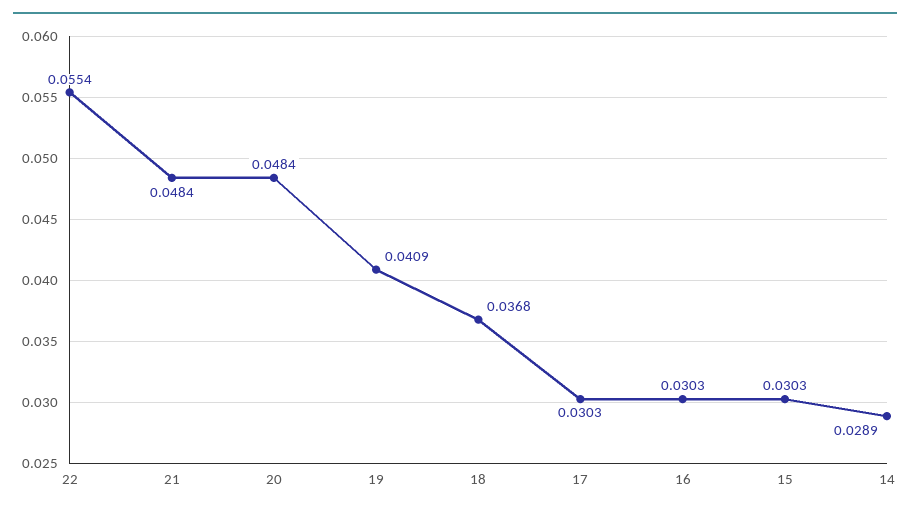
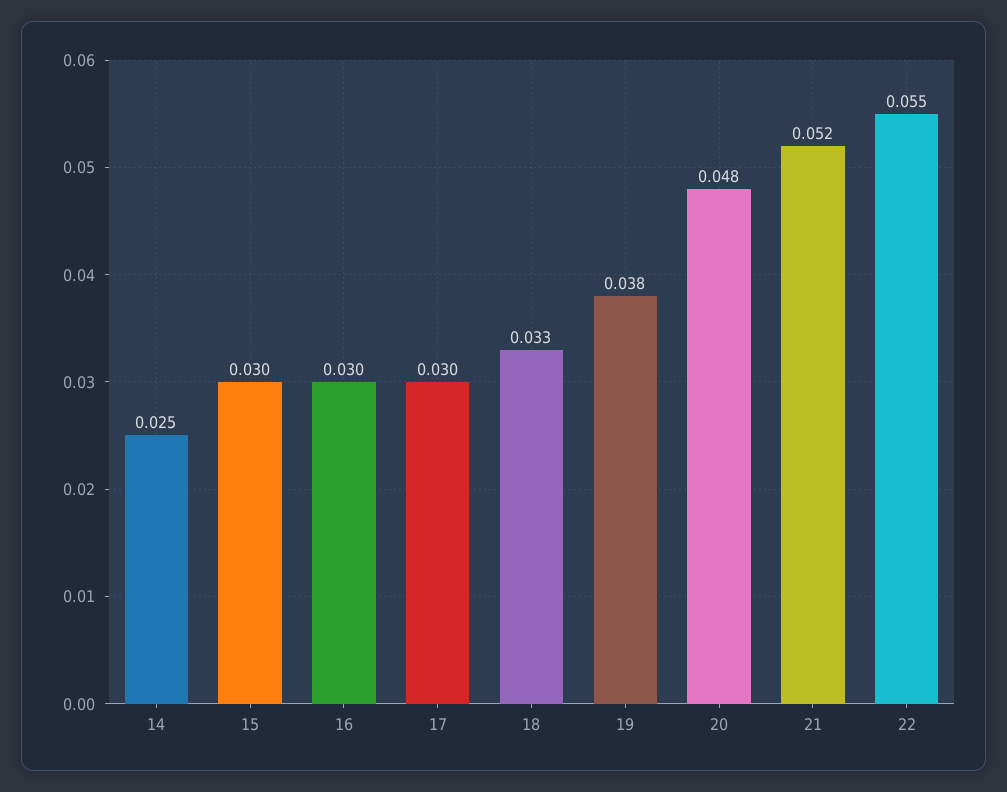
21: 0.0484 -> 0.052
19: 0.0409 -> 0.038
18: 0.0368 -> 0.033
14: 0.0289 -> 0.025

